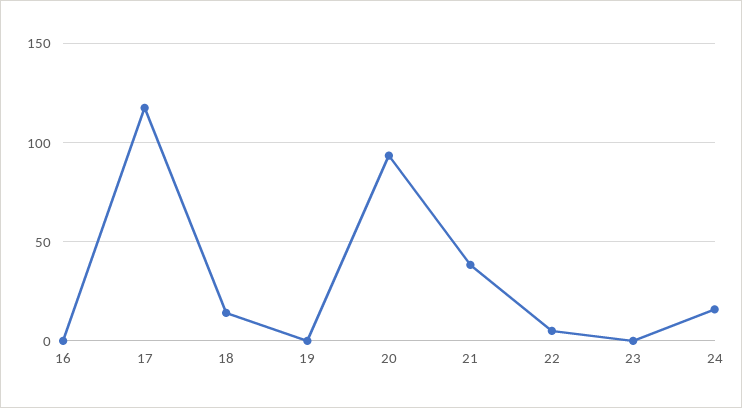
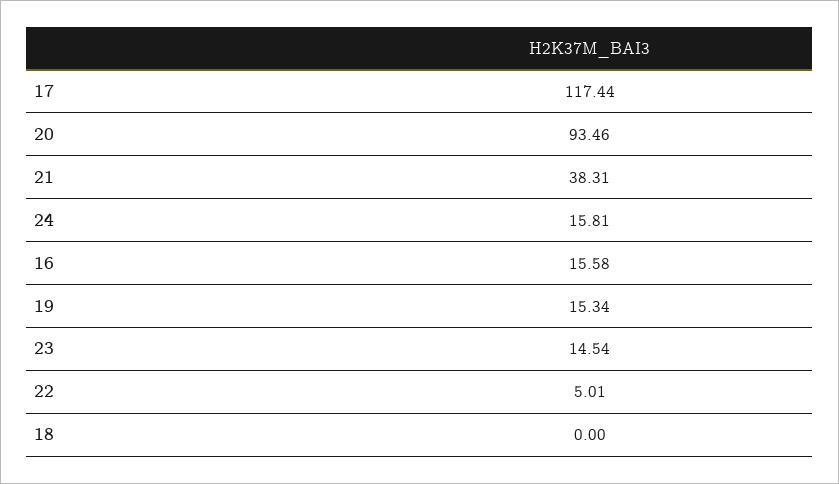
16: 0 -> 15.58
18: 15 -> 0
19: 0 -> 15.34
23: 0 -> 14.54

